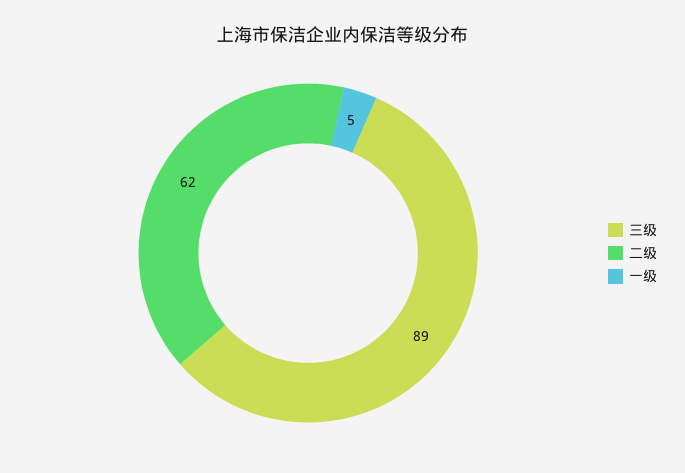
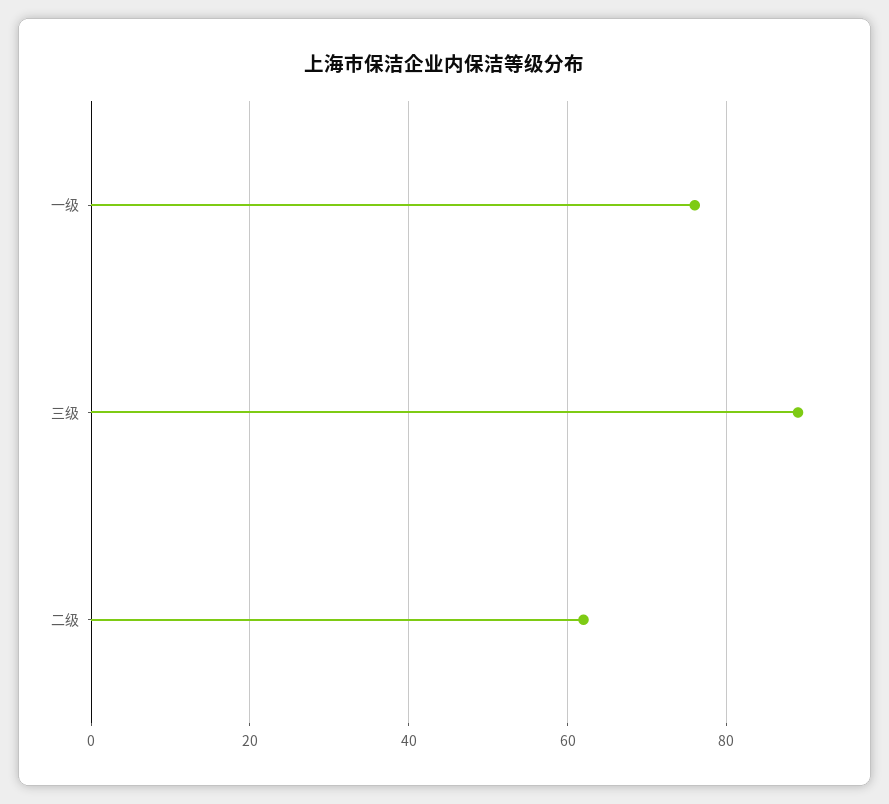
一级: 5 -> 75

